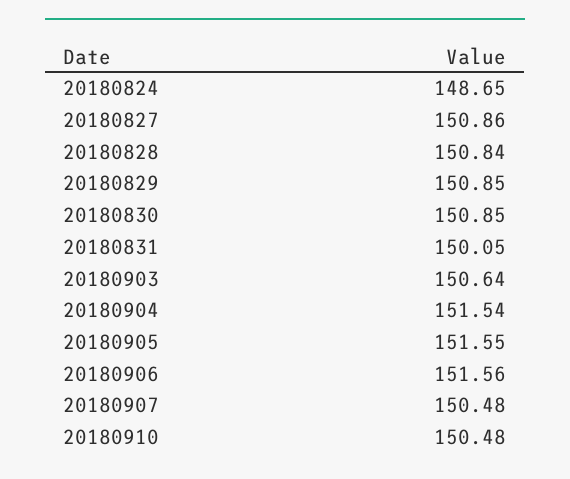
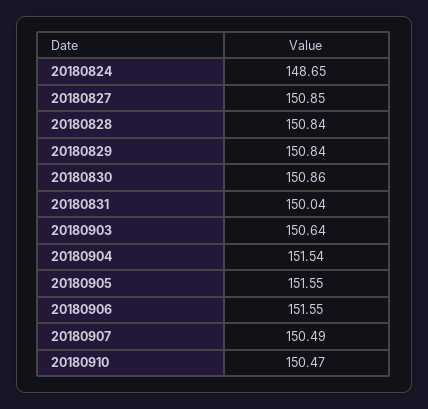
20180827: 150.86 -> 150.85
20180829: 150.85 -> 150.84
20180830: 150.85 -> 150.86
20180831: 150.05 -> 150.04
20180906: 151.56 -> 151.55
20180907: 150.48 -> 150.49
20180910: 150.48 -> 150.47

